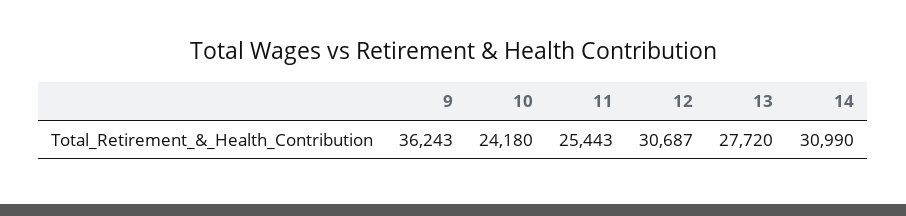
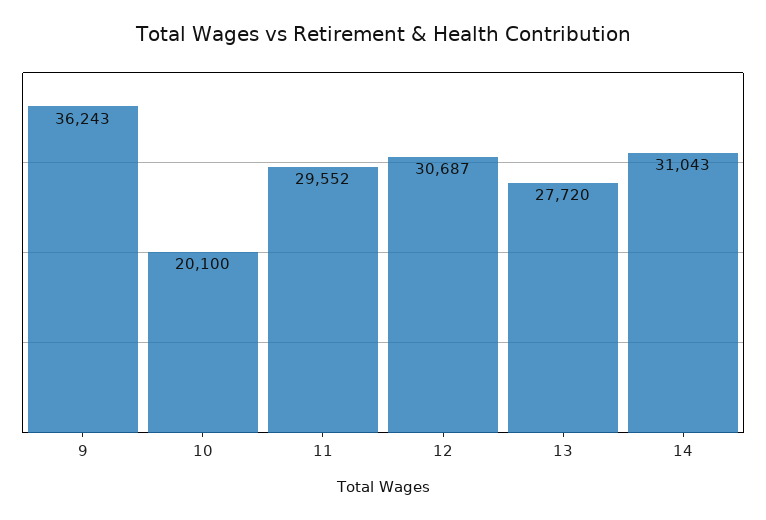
10: 24180 -> 20100
11: 25443 -> 29552
14: 30990 -> 31043

